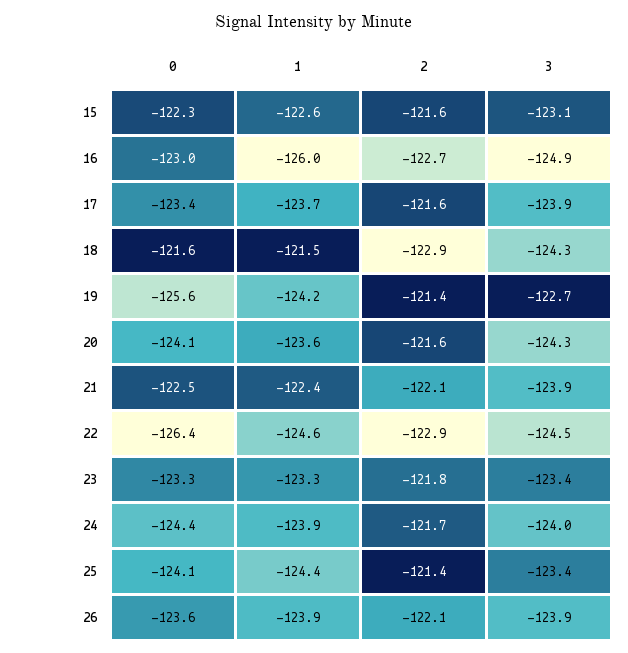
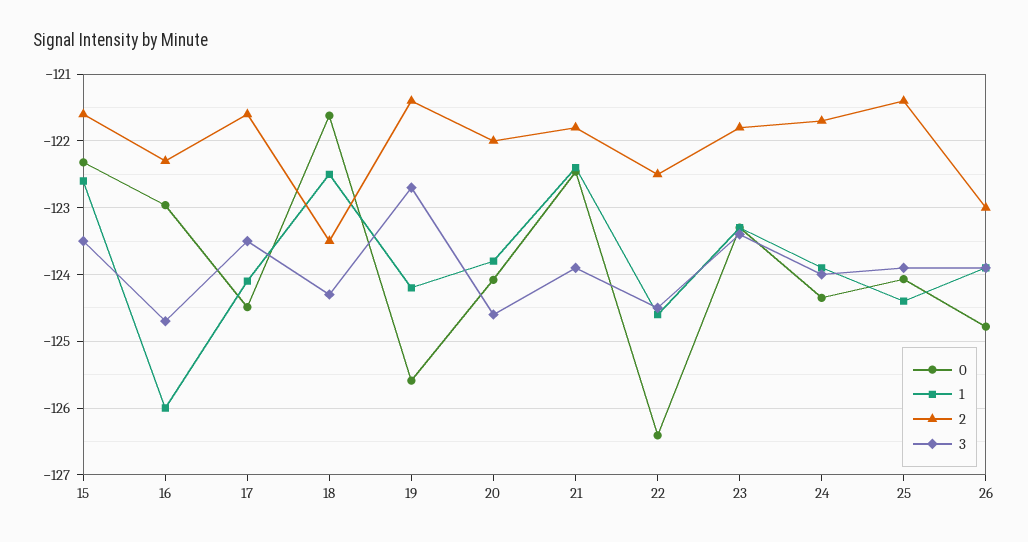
3, 15: -123.1 -> -123.5
2, 16: -122.7 -> -122.3
3, 16: -124.9 -> -124.7
0, 17: -123.4 -> -124.5
1, 17: -123.7 -> -124.1
3, 17: -123.9 -> -123.5
1, 18: -121.5 -> -122.5
2, 18: -122.9 -> -123.5
1, 20: -123.6 -> -123.8
2, 20: -121.6 -> -122
3, 20: -124.3 -> -124.6
2, 21: -122.1 -> -121.8
2, 22: -122.9 -> -122.5
3, 25: -123.4 -> -123.9
0, 26: -123.6 -> -124.8
2, 26: -122.1 -> -123

